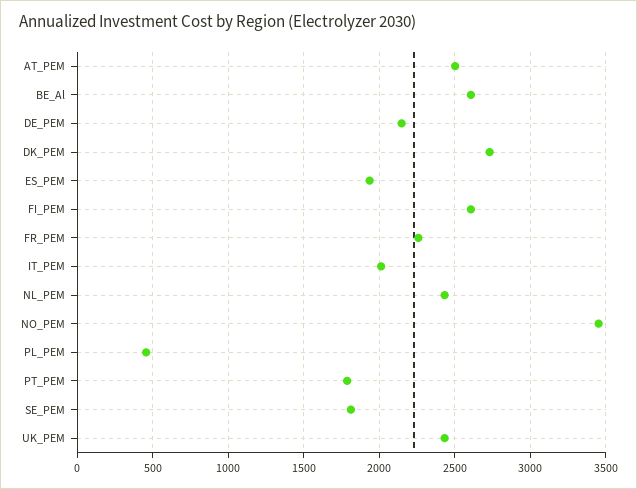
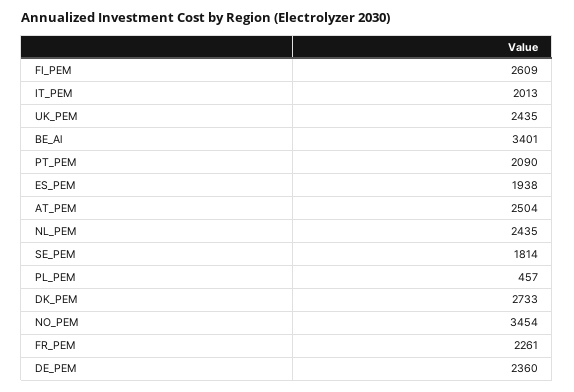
BE_Al: 2600 -> 3401
DE_PEM: 2150 -> 2360
PT_PEM: 1800 -> 2090

